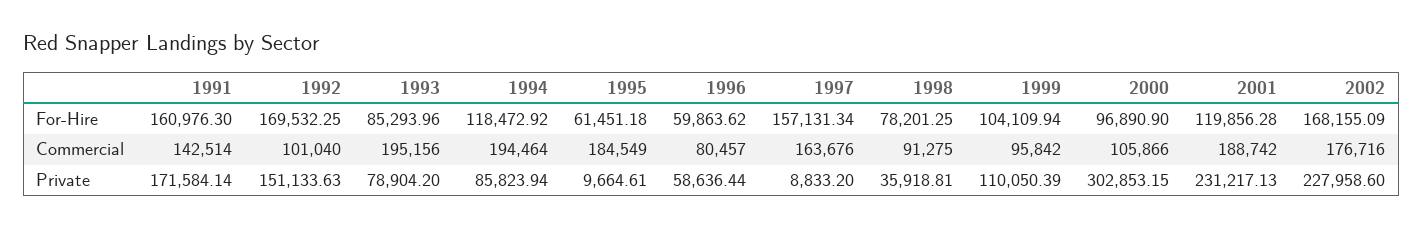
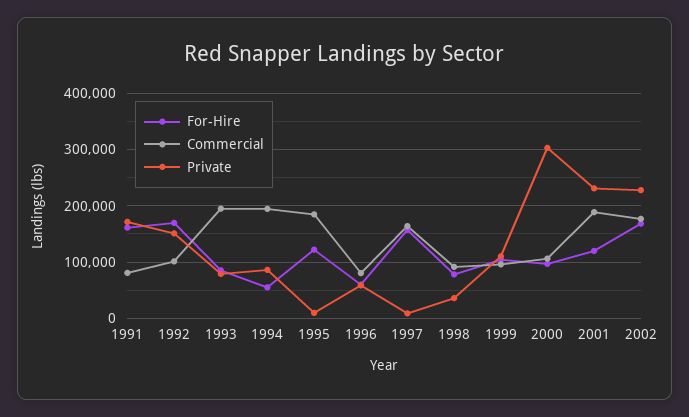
For-Hire, 1994: 118472.92 -> 60000
For-Hire, 1995: 61451.18 -> 120000
Commercial, 1991: 142514 -> 80000

